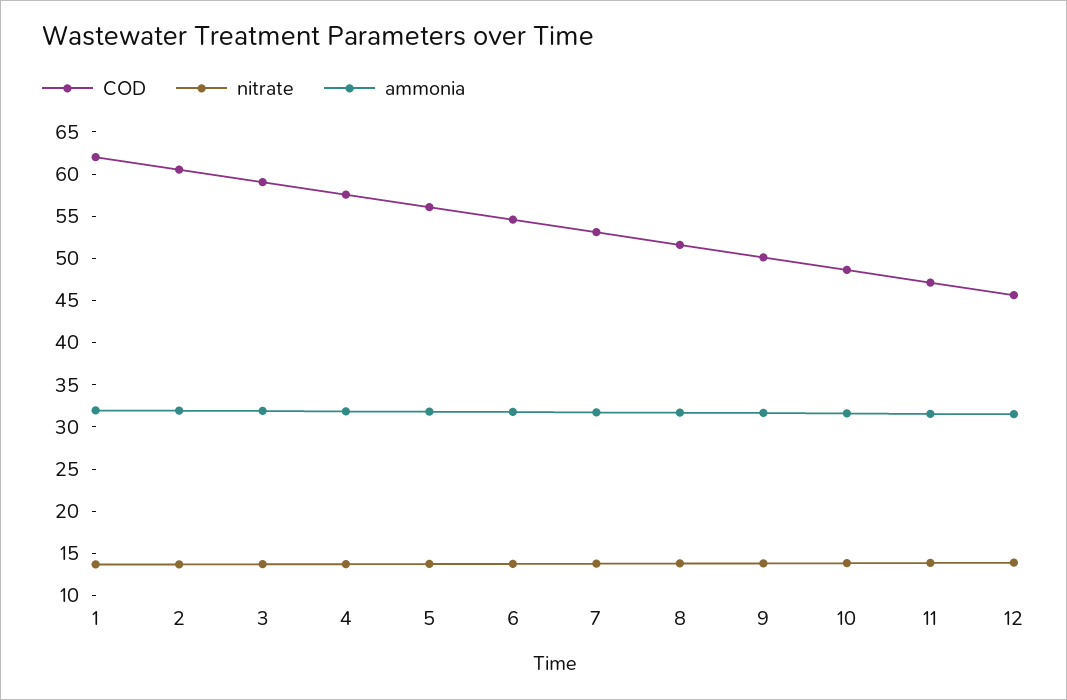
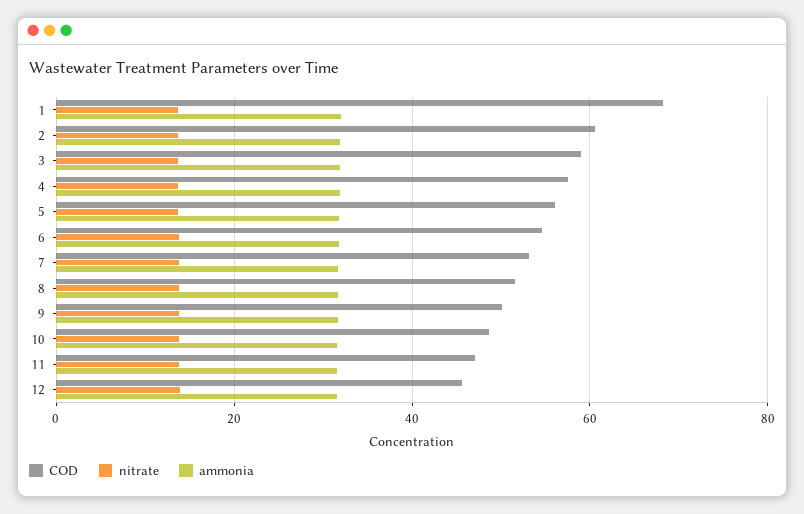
COD, 1: 62 -> 68

